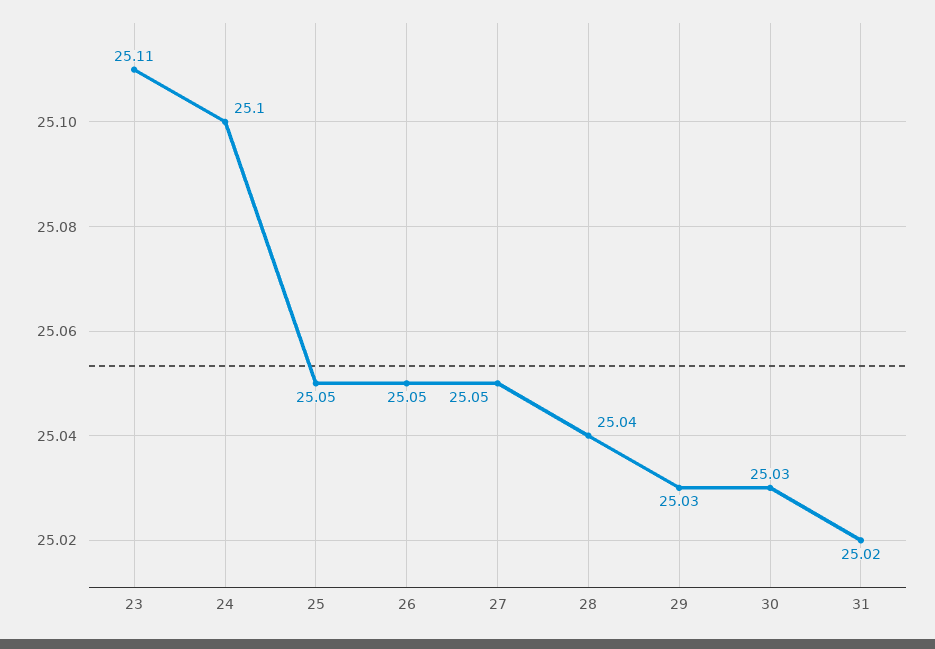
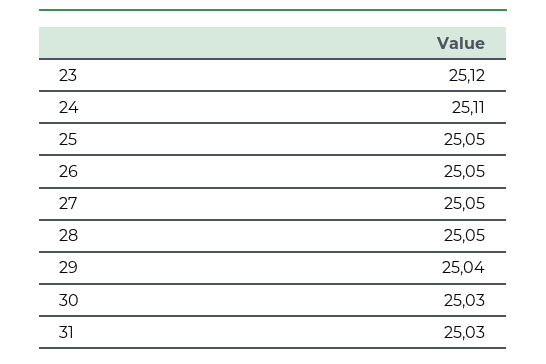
23: 25.11 -> 25.12
24: 25.1 -> 25.11
28: 25.04 -> 25.05
29: 25.03 -> 25.04
31: 25.02 -> 25.03

